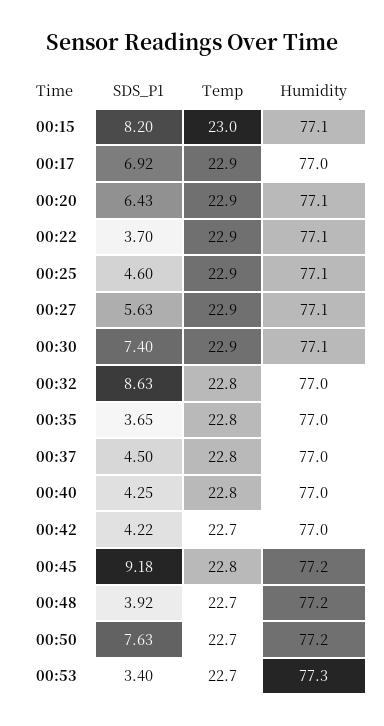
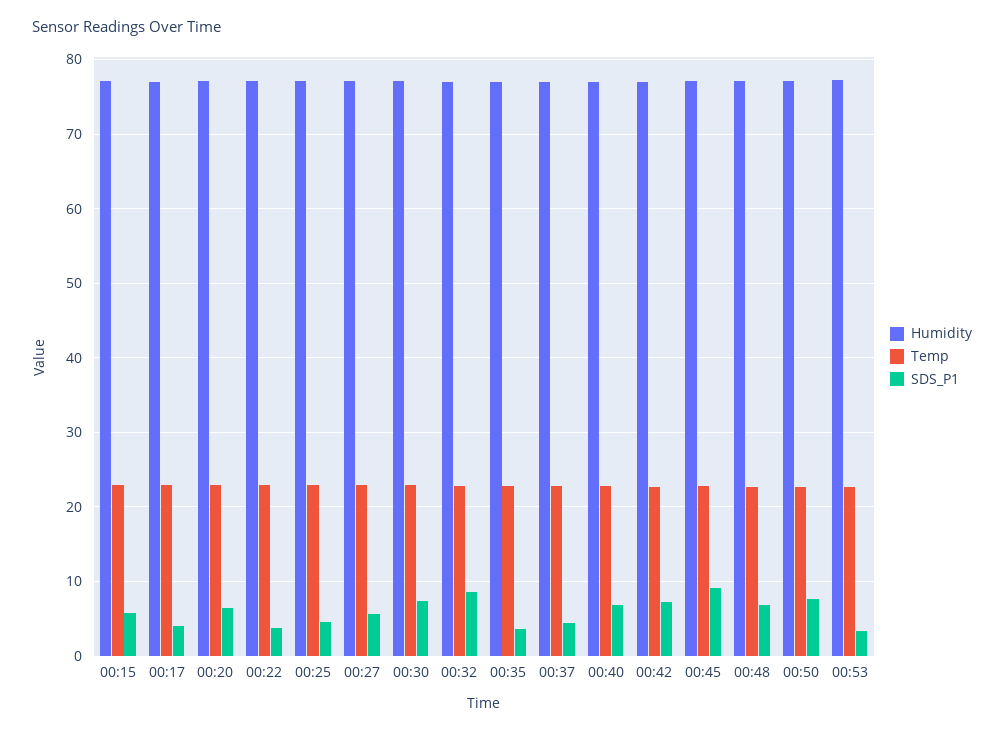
SDS_P1, 00:15: 8.2 -> 6
SDS_P1, 00:17: 6.92 -> 4
SDS_P1, 00:40: 4.25 -> 7
SDS_P1, 00:42: 4.22 -> 7
SDS_P1, 00:48: 3.92 -> 7

